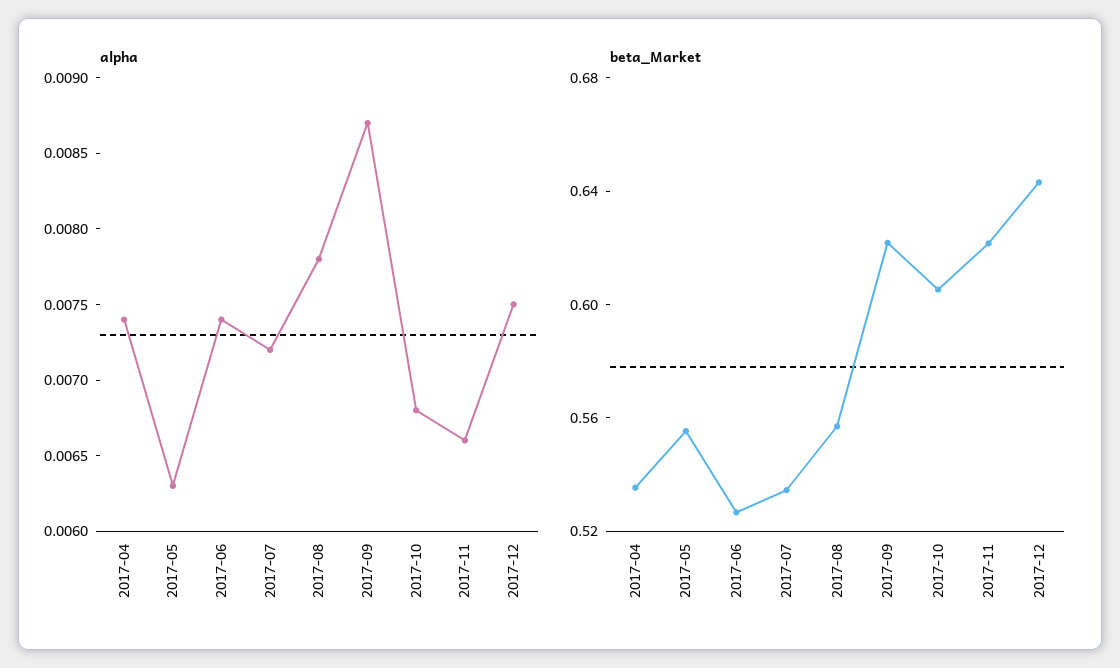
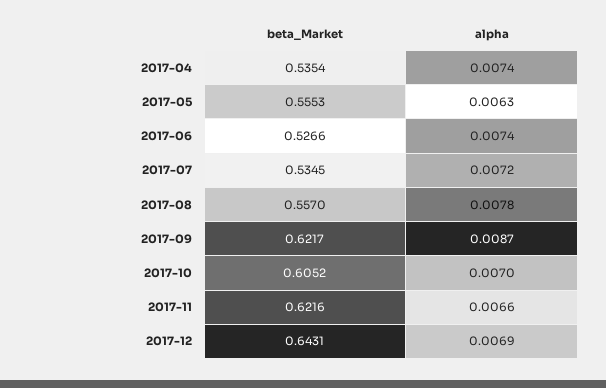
alpha, 2017-10: 0.0068 -> 0.007
alpha, 2017-12: 0.0075 -> 0.0069

